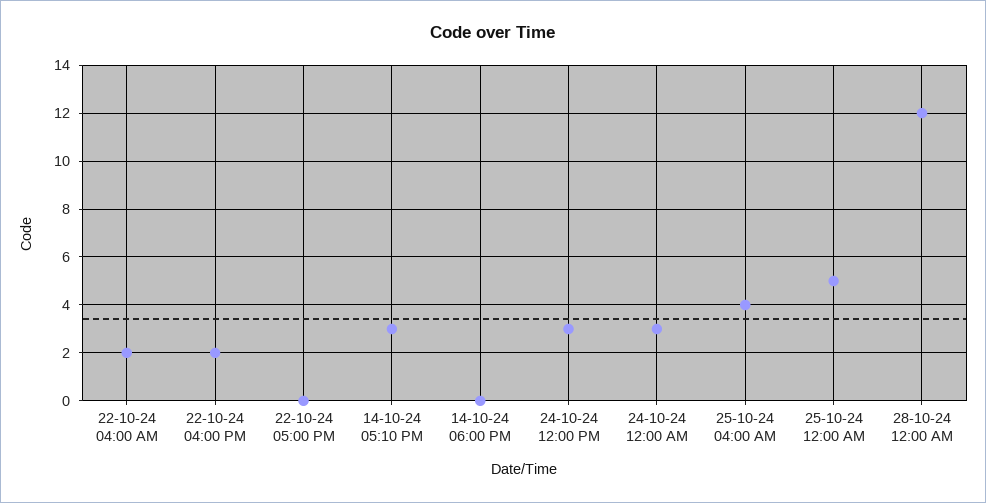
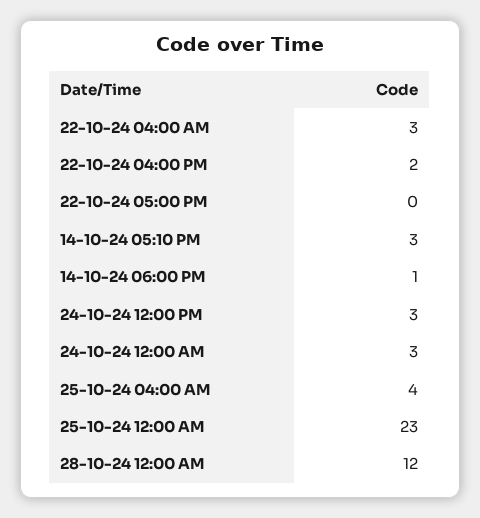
22-10-24 04:00 AM: 2 -> 3
14-10-24 06:00 PM: 0 -> 1
25-10-24 12:00 AM: 5 -> 23

